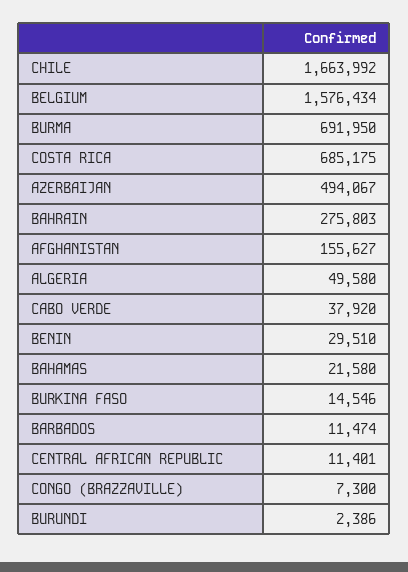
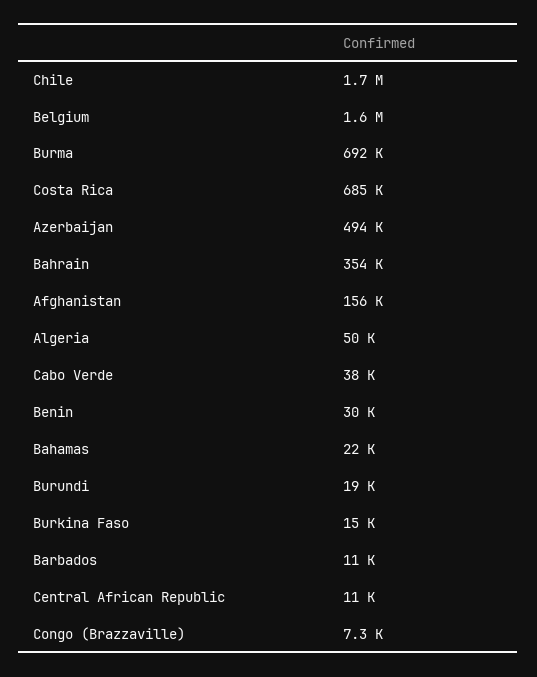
BAHRAIN: 275803 -> 354000
BURUNDI: 2386 -> 19000

